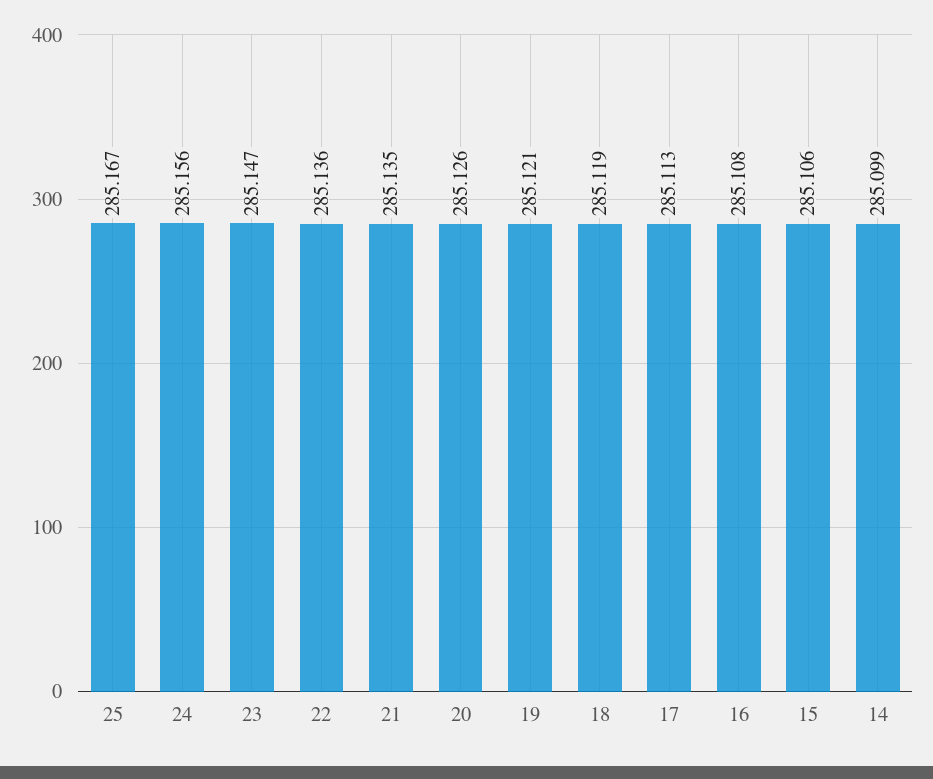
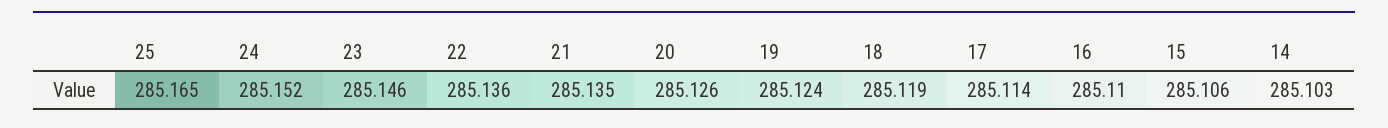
25: 285.167 -> 285.165
24: 285.156 -> 285.152
23: 285.147 -> 285.146
19: 285.121 -> 285.124
17: 285.113 -> 285.114
16: 285.108 -> 285.11
14: 285.099 -> 285.103

